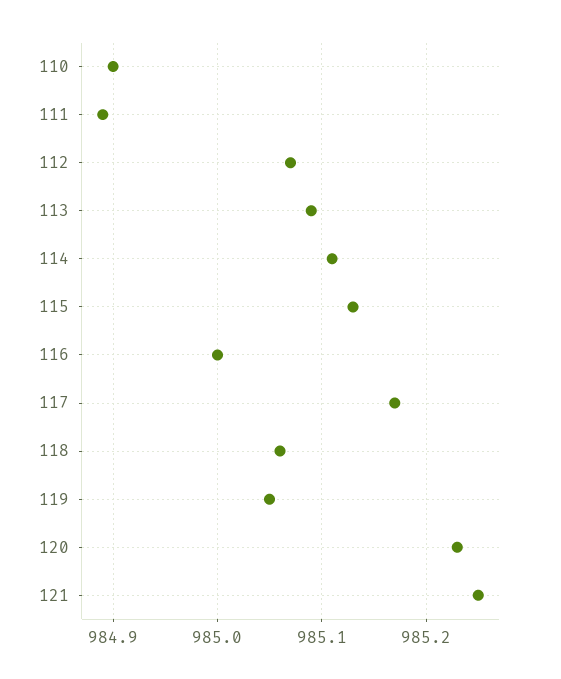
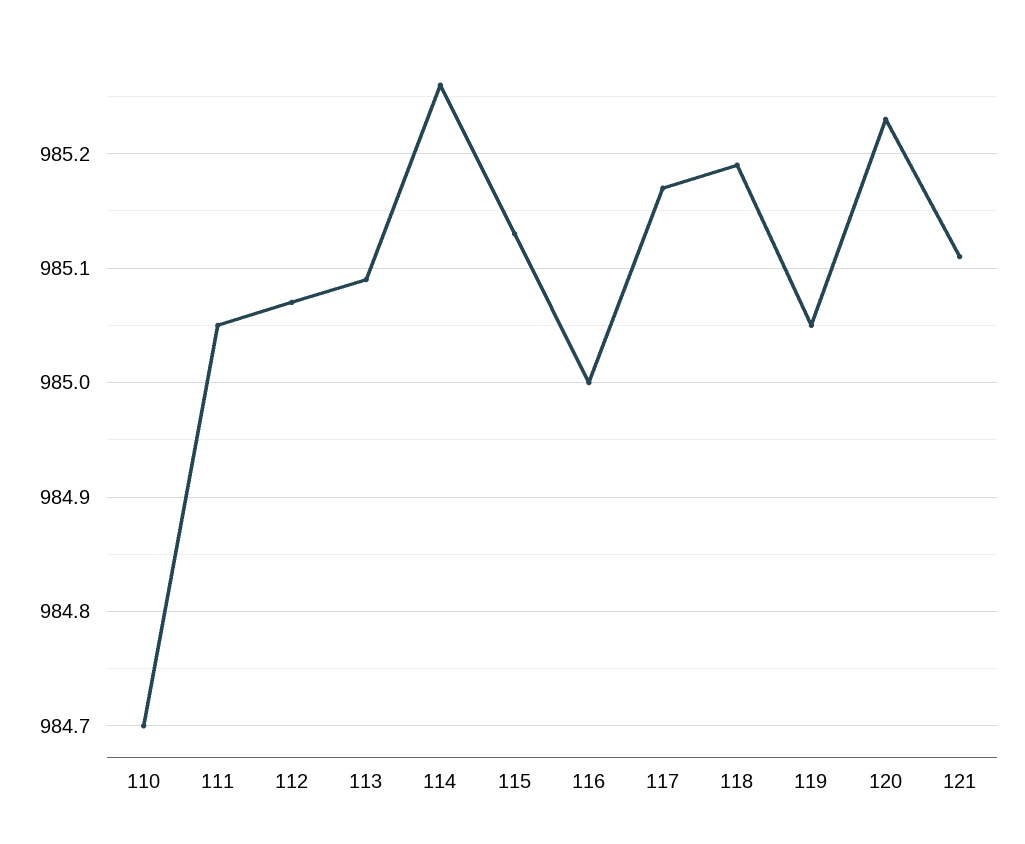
110: 984.9 -> 984.7
111: 984.89 -> 985.05
114: 985.11 -> 985.26
118: 985.06 -> 985.19
121: 985.25 -> 985.11

